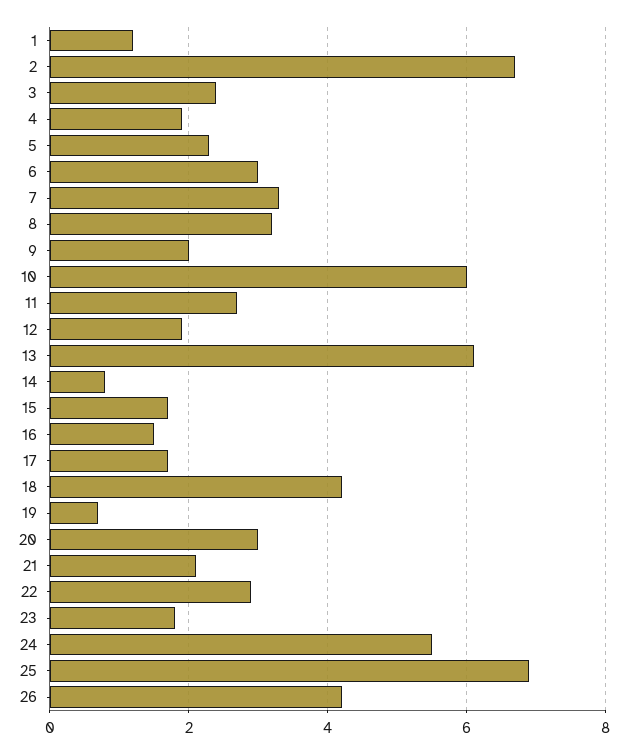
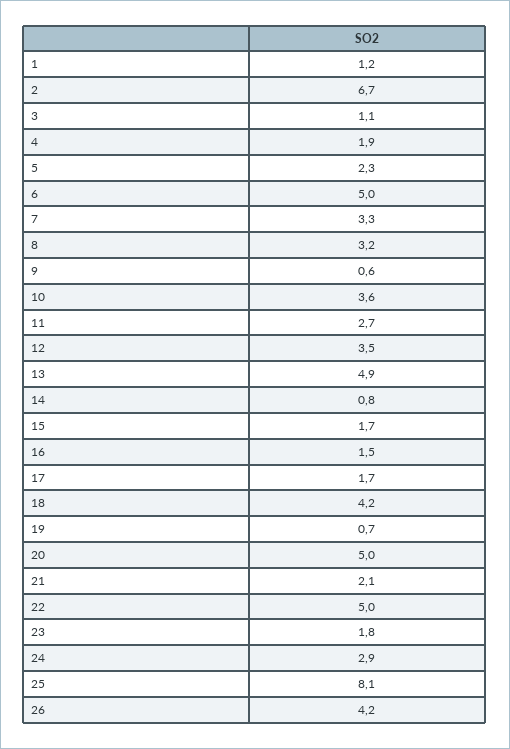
3: 2.5 -> 1.1
6: 3 -> 5
9: 2 -> 0.6
10: 6 -> 3.6
12: 2 -> 3.5
13: 6 -> 4.9
20: 3 -> 5
22: 3 -> 5
24: 5.5 -> 2.9
25: 7 -> 8.1

